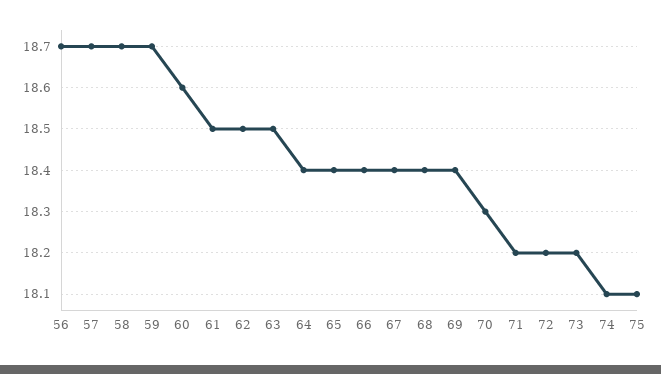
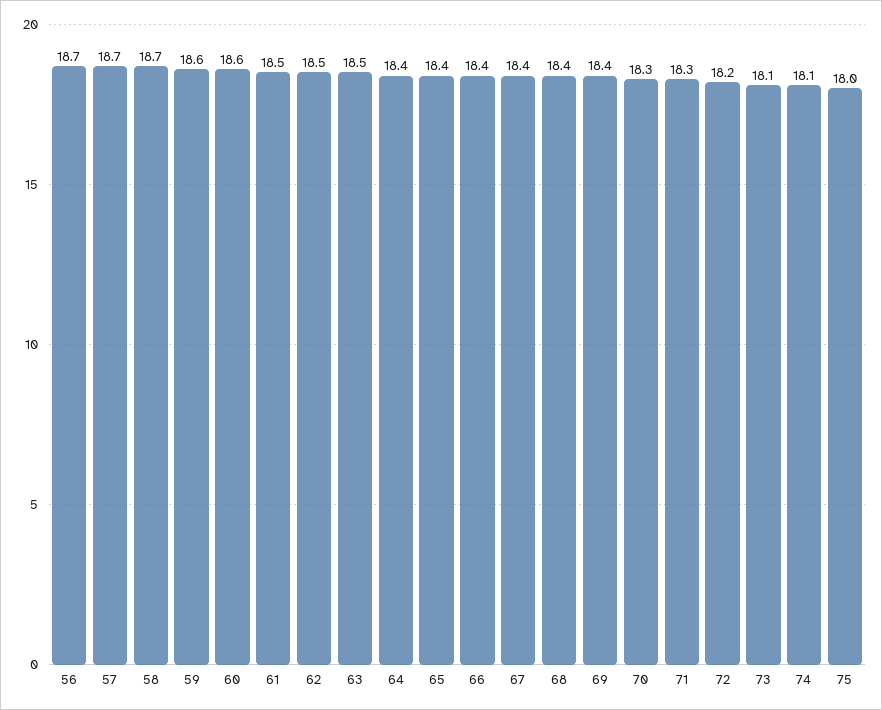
59: 18.7 -> 18.6
71: 18.2 -> 18.3
73: 18.2 -> 18.1
75: 18.1 -> 18

